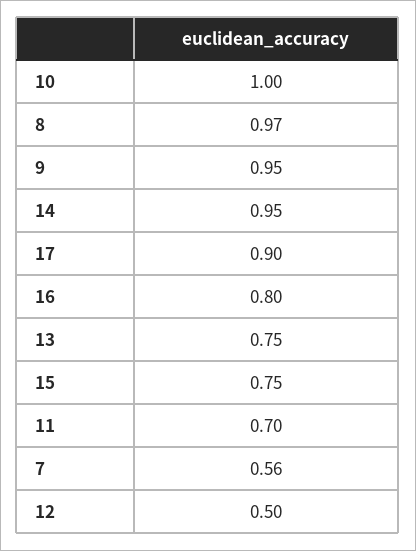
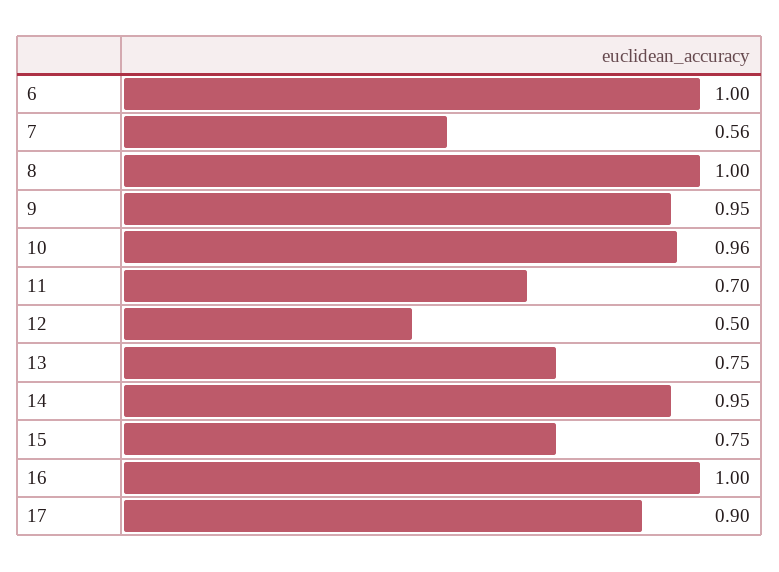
10: 1 -> 0.96
8: 0.97 -> 1
16: 0.8 -> 1
6: none -> 1

